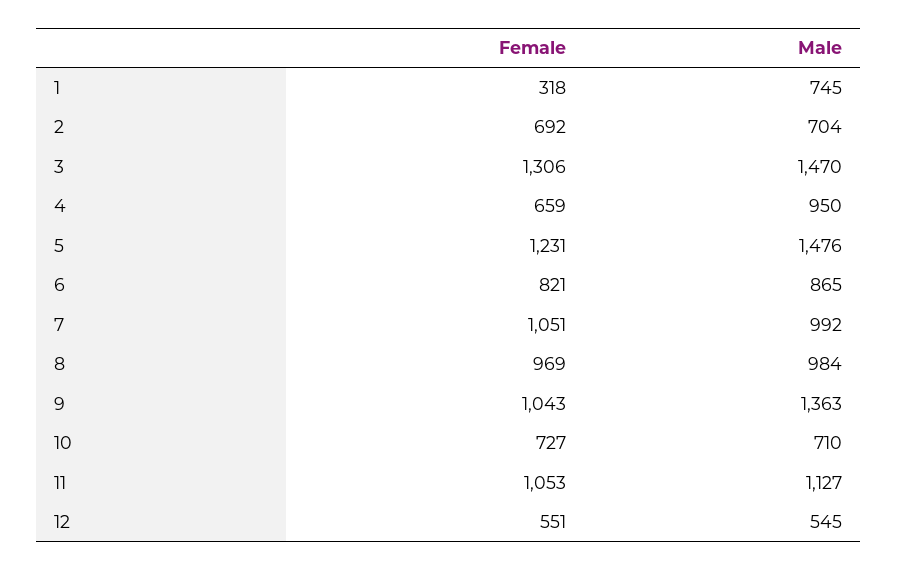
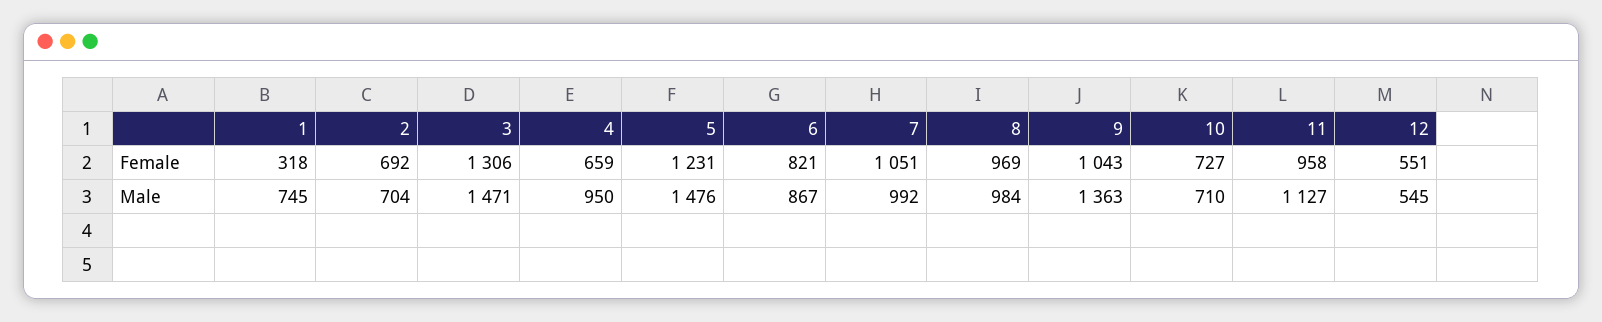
Male, 3: 1470 -> 1471
Male, 6: 865 -> 867
Female, 11: 1053 -> 958

